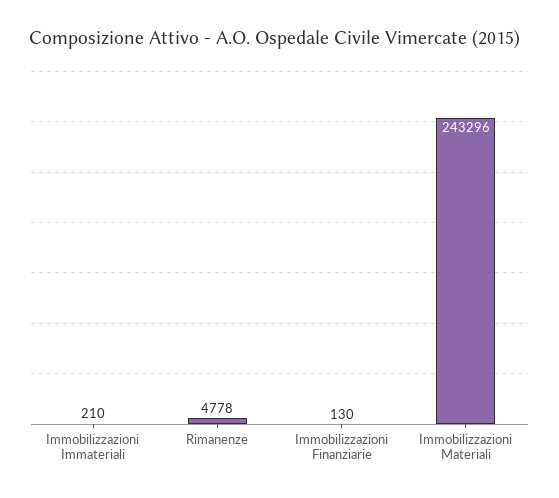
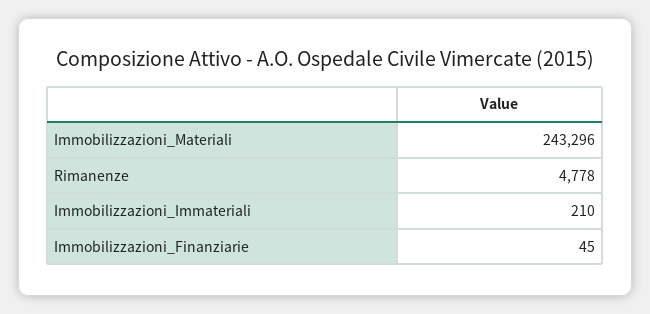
Immobilizzazioni Finanziarie: 130 -> 45

